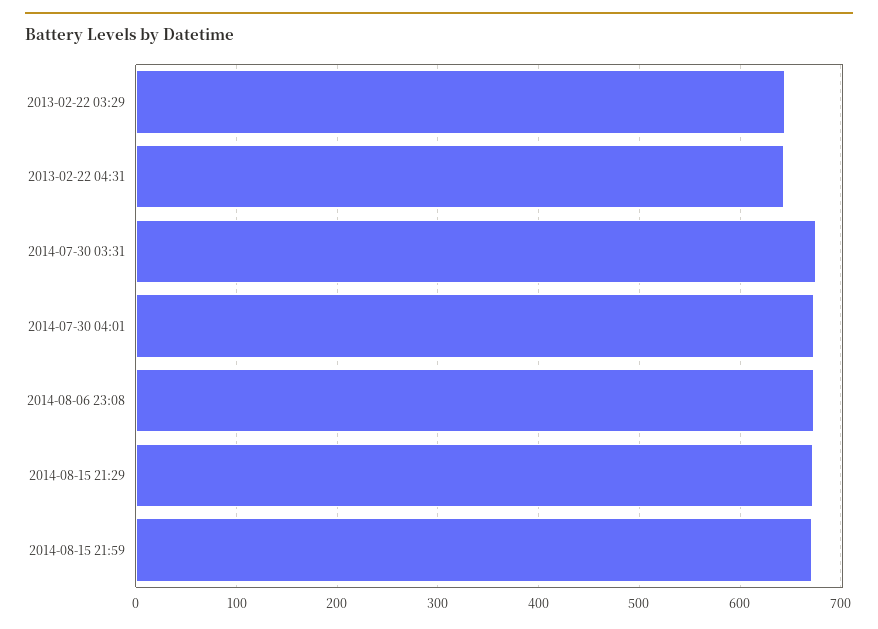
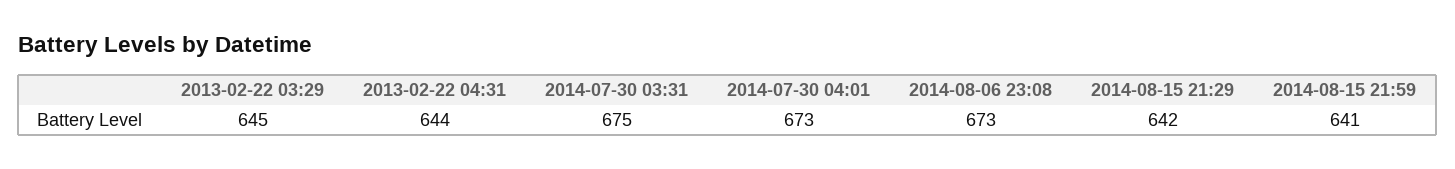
2014-08-15 21:29: 670 -> 642
2014-08-15 21:59: 670 -> 641

